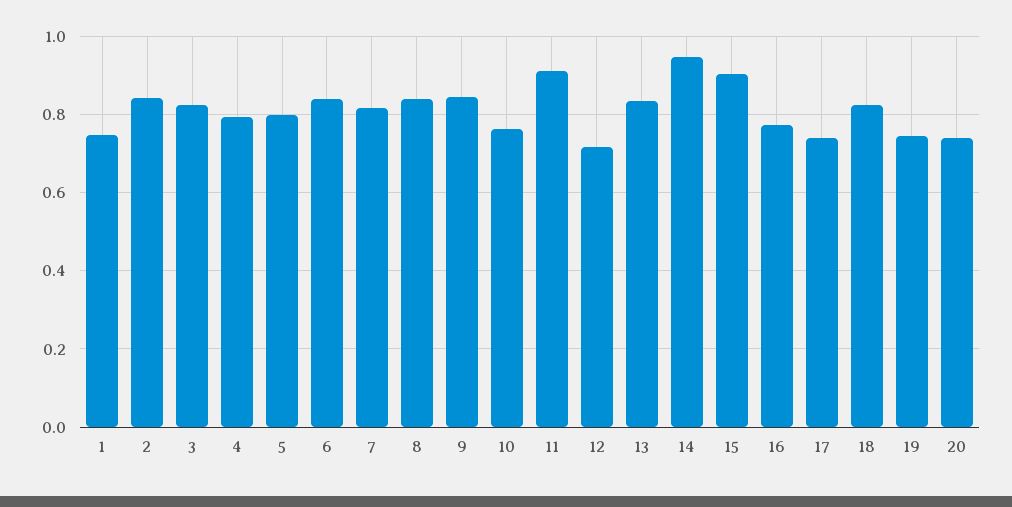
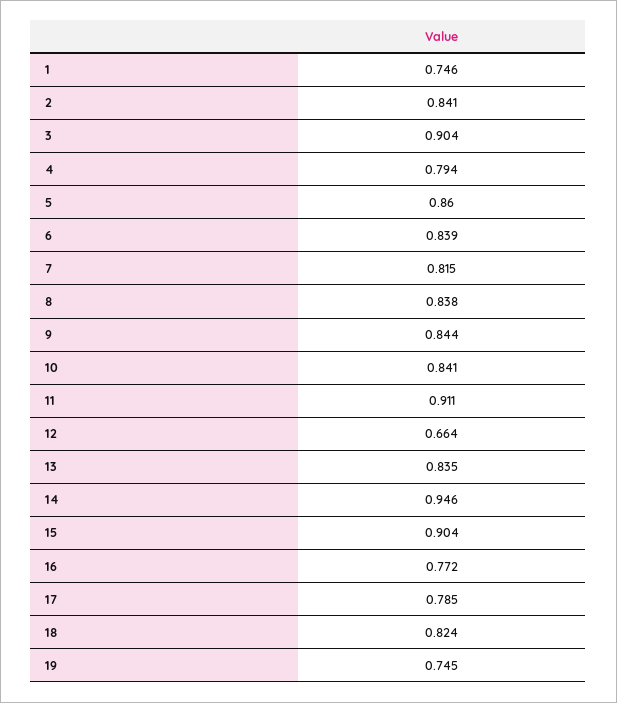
3: 0.82 -> 0.904
5: 0.8 -> 0.86
10: 0.76 -> 0.841
12: 0.72 -> 0.664
17: 0.74 -> 0.785
20: 0.74 -> none

